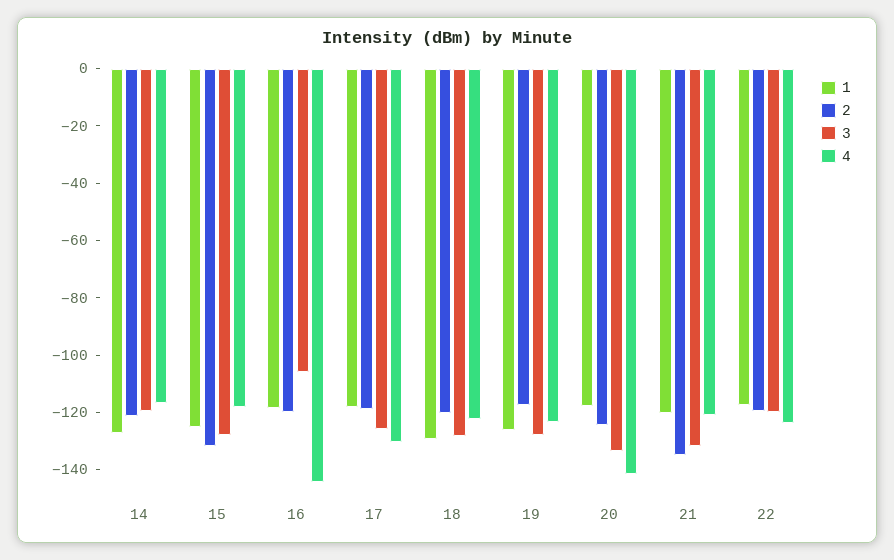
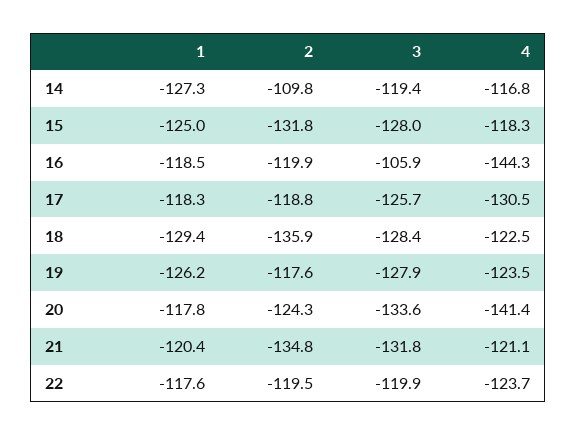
2, 14: -120 -> -109.8
2, 18: -120 -> -135.9

